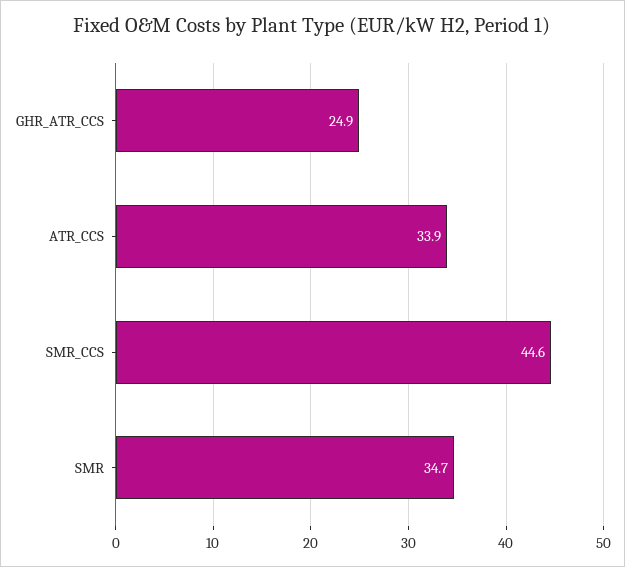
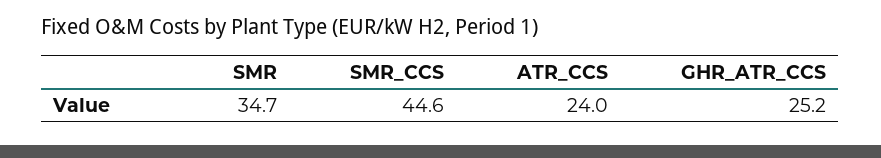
GHR_ATR_CCS: 24.9 -> 25.2
ATR_CCS: 33.9 -> 24

